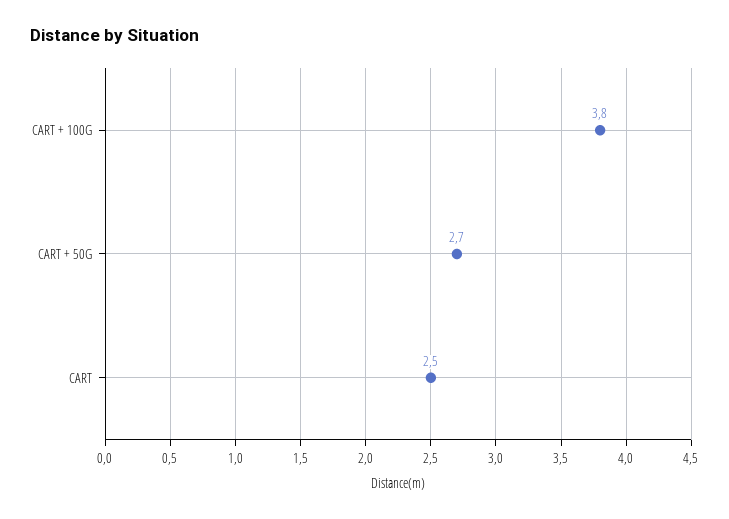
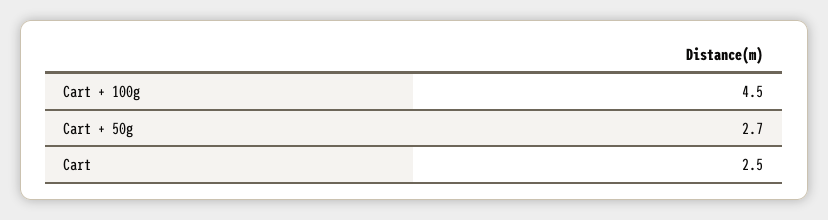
CART + 100G: 3.8 -> 4.5

